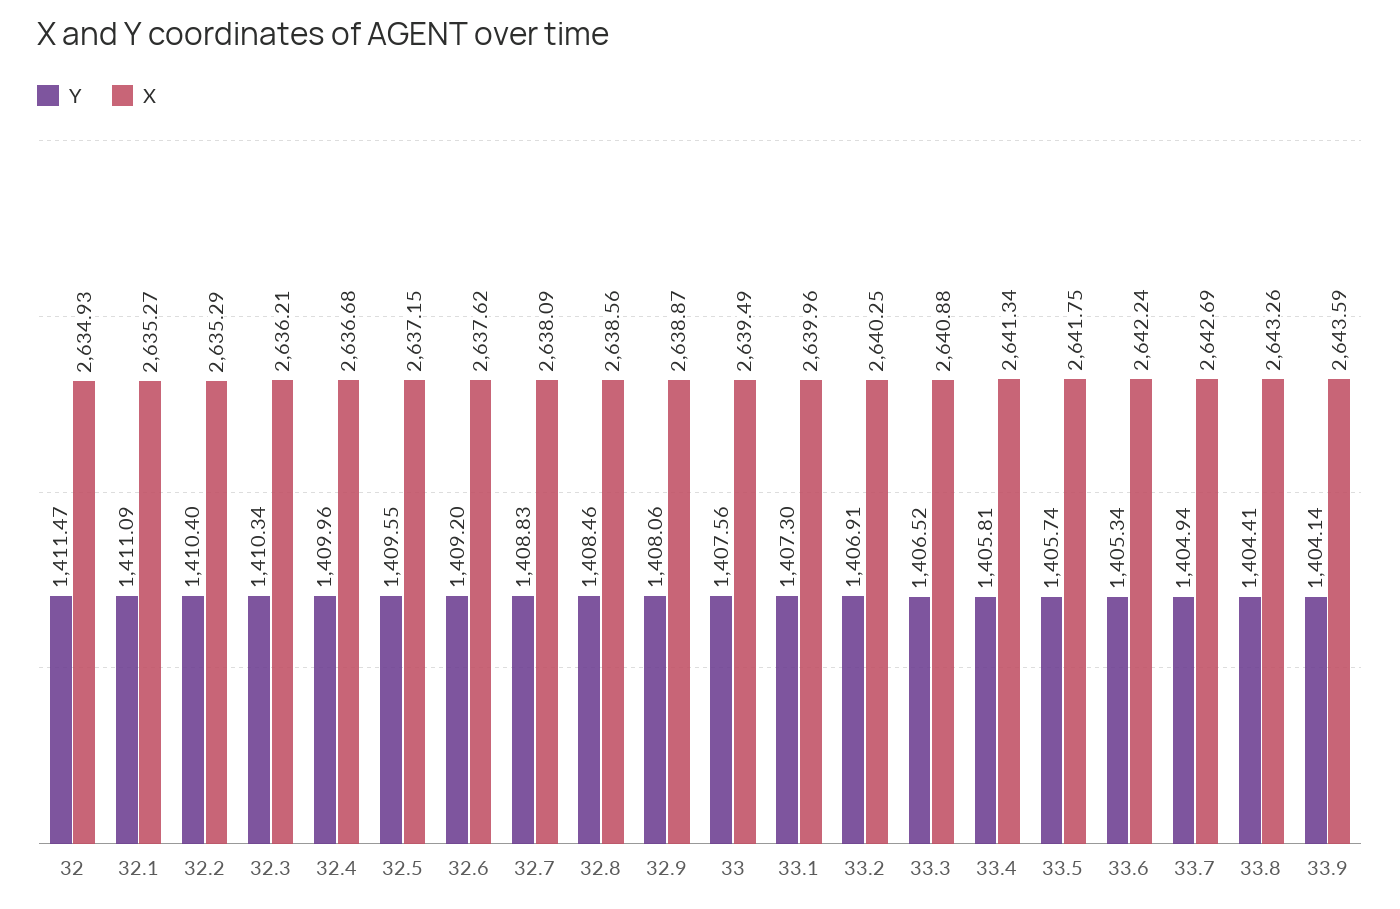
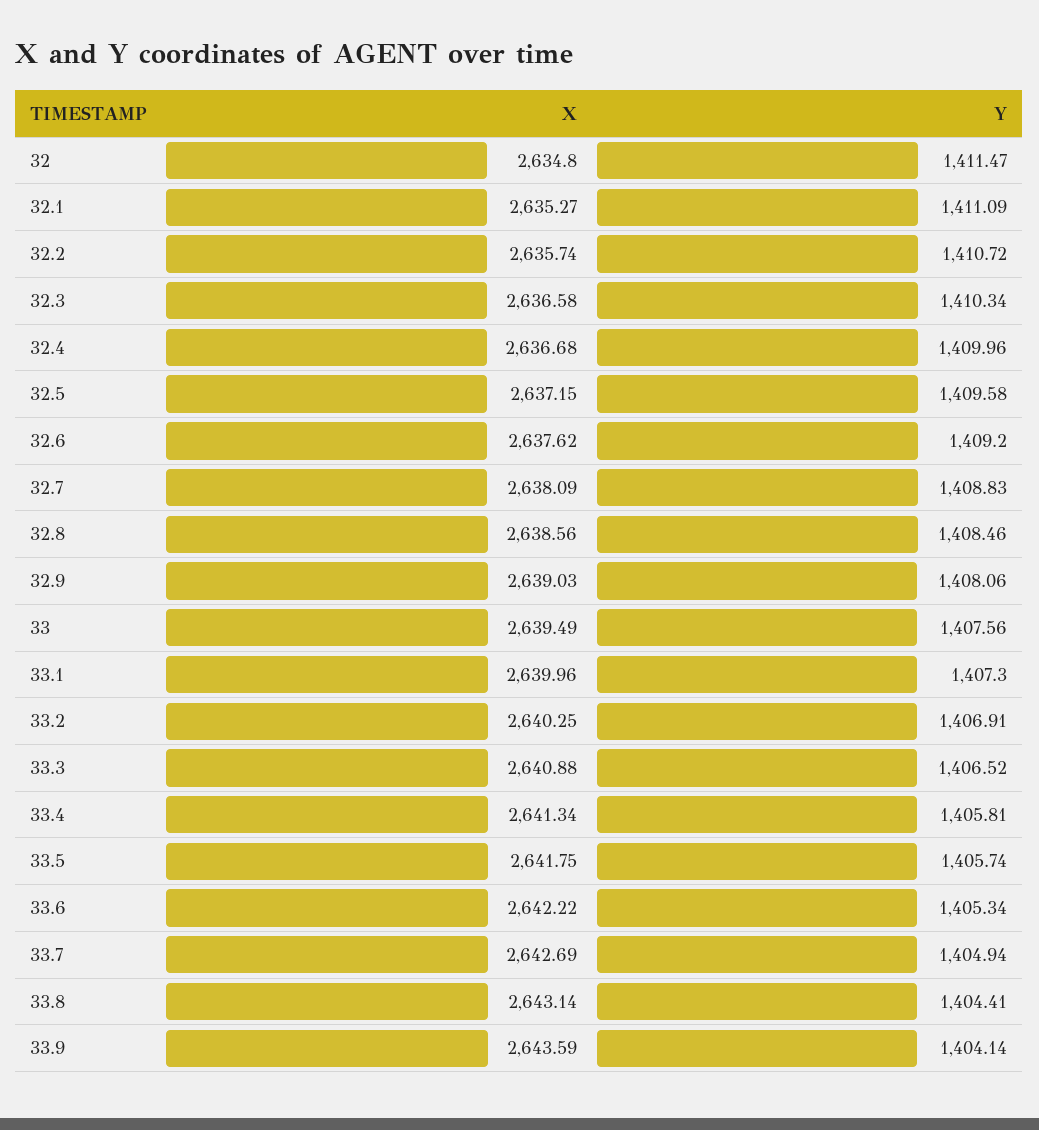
X, 32: 2634.93 -> 2634.8
Y, 32.2: 1410.4 -> 1410.72
X, 32.2: 2635.29 -> 2635.74
X, 32.3: 2636.21 -> 2636.58
Y, 32.5: 1409.55 -> 1409.58
X, 32.9: 2638.87 -> 2639.03
X, 33.6: 2642.24 -> 2642.22
X, 33.8: 2643.26 -> 2643.14

